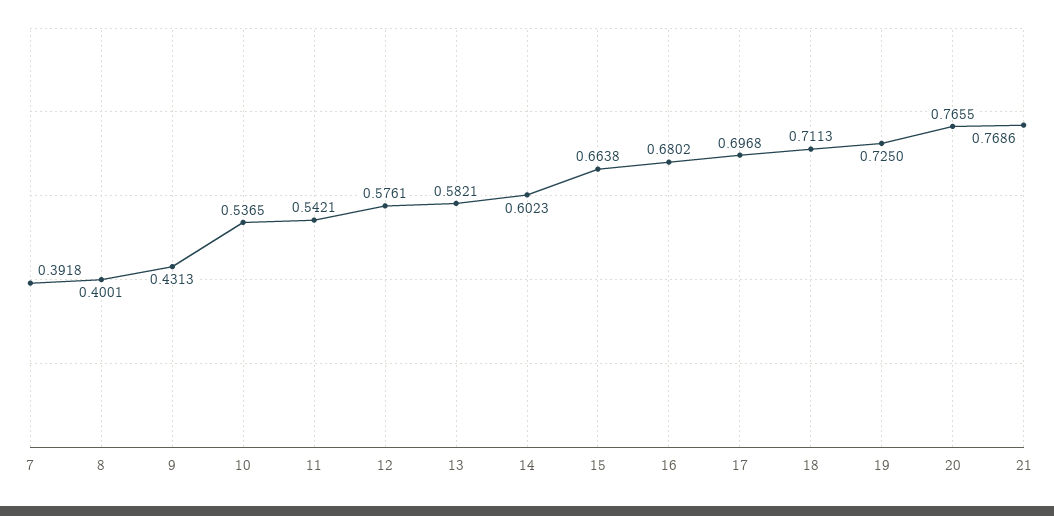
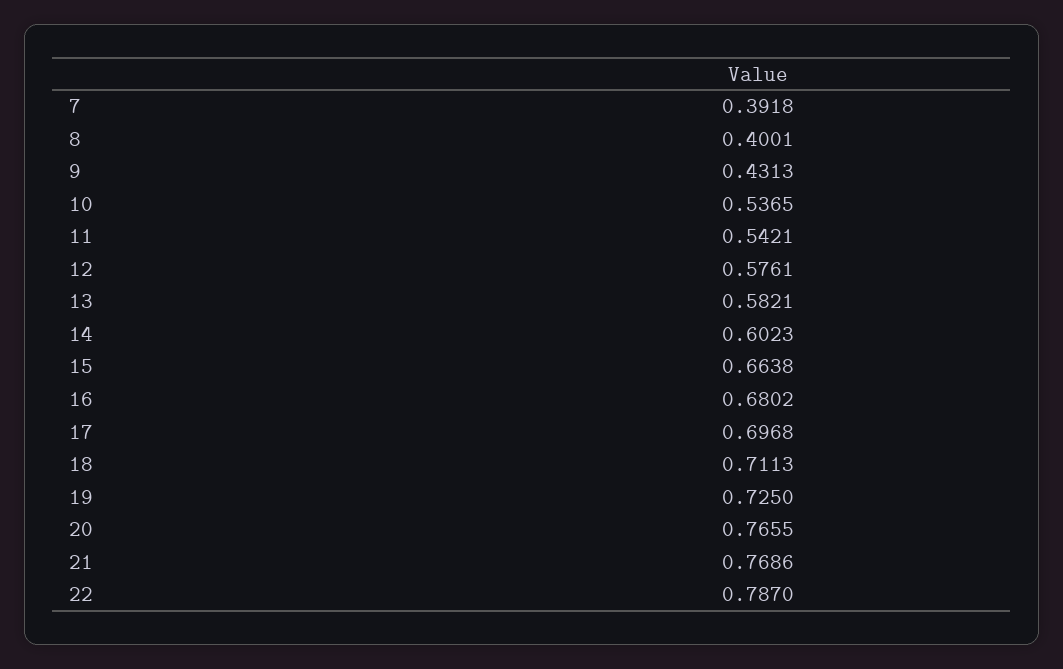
22: none -> 0.787

